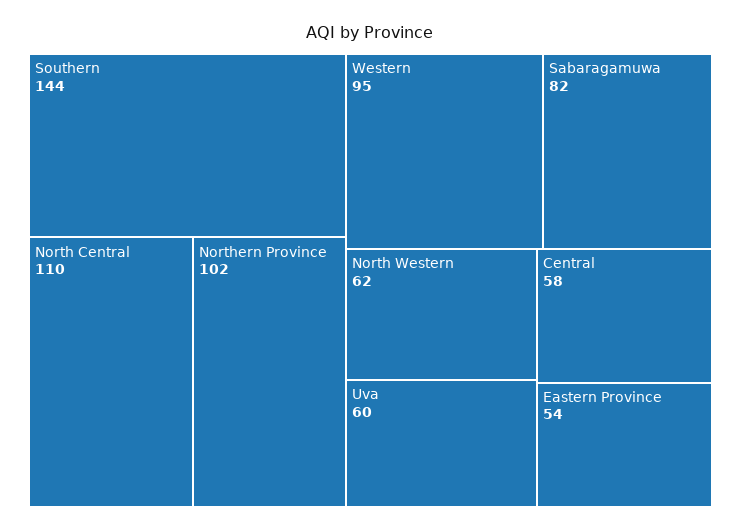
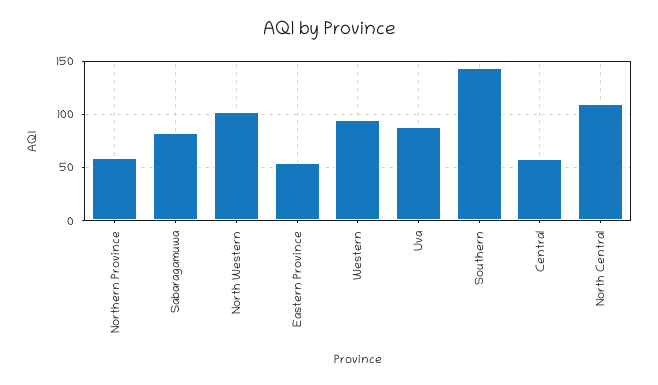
Northern Province: 102 -> 60
North Western: 62 -> 100
Uva: 60 -> 90

